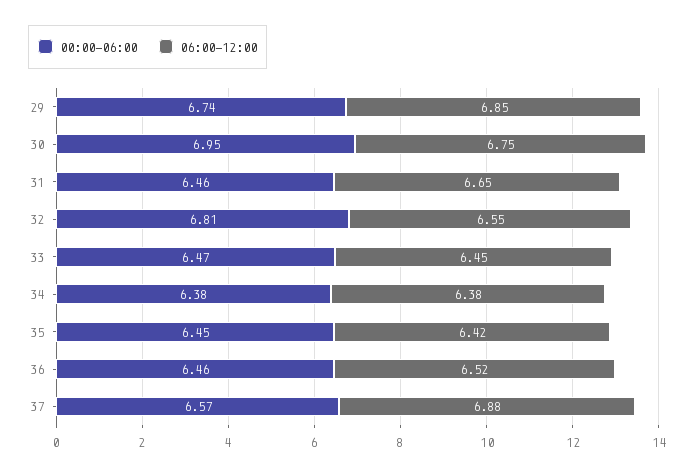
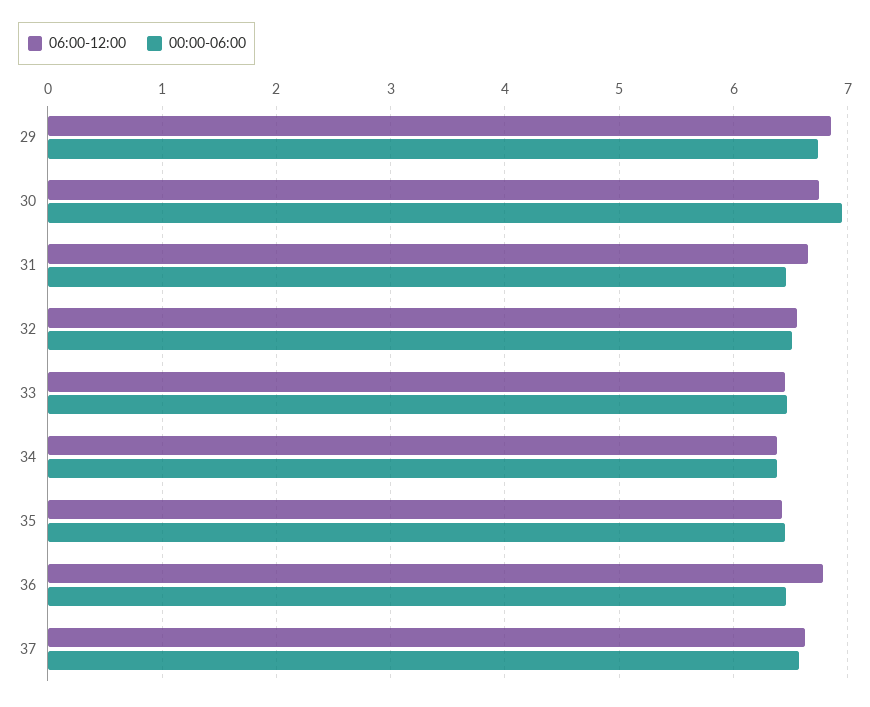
00:00-06:00, 32: 6.81 -> 6.5
06:00-12:00, 36: 6.52 -> 6.8
06:00-12:00, 37: 6.88 -> 6.6

